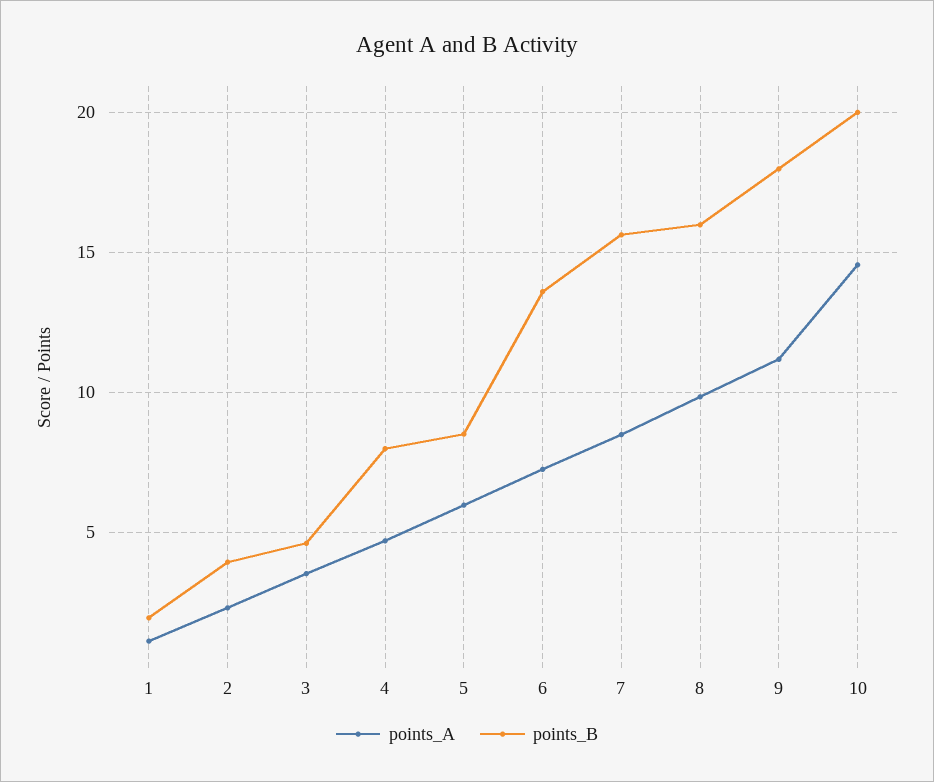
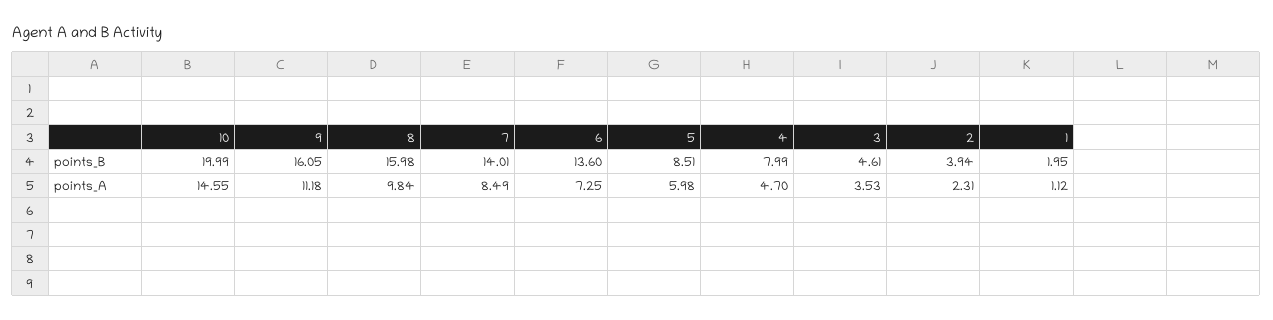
points_B, 7: 15.5 -> 14.01
points_B, 9: 18 -> 16.05

